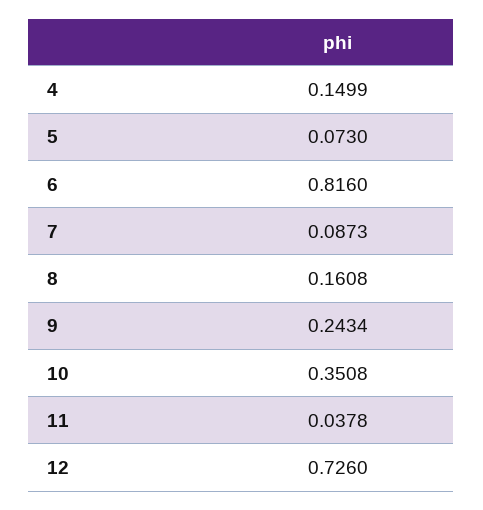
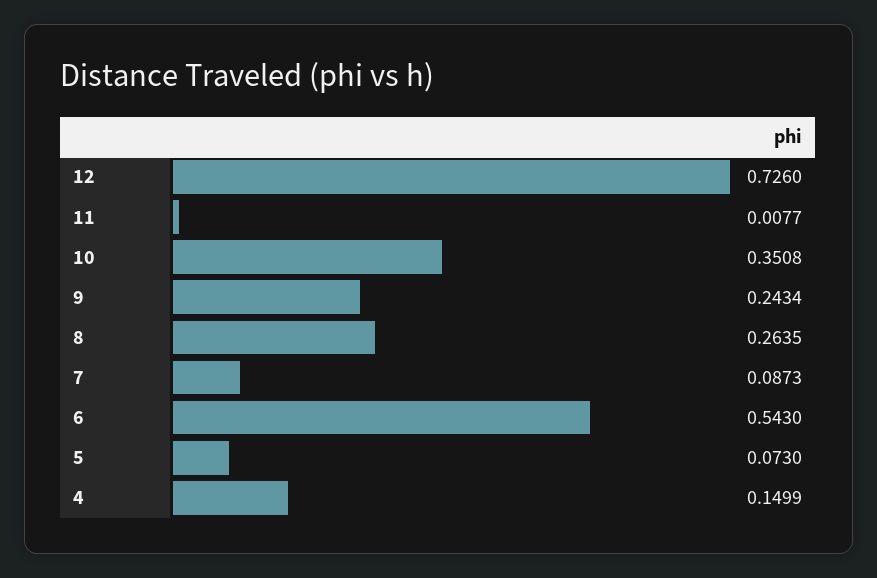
6: 0.816 -> 0.543
8: 0.1608 -> 0.2635
11: 0.0378 -> 0.0077

